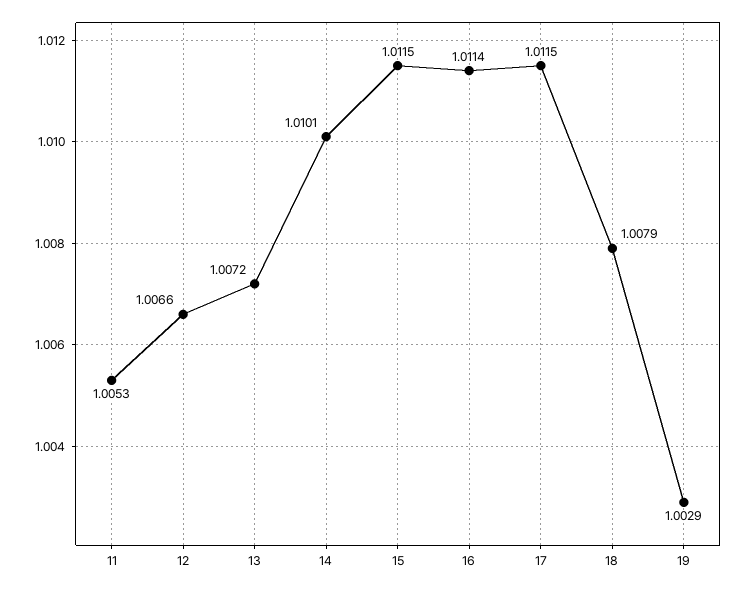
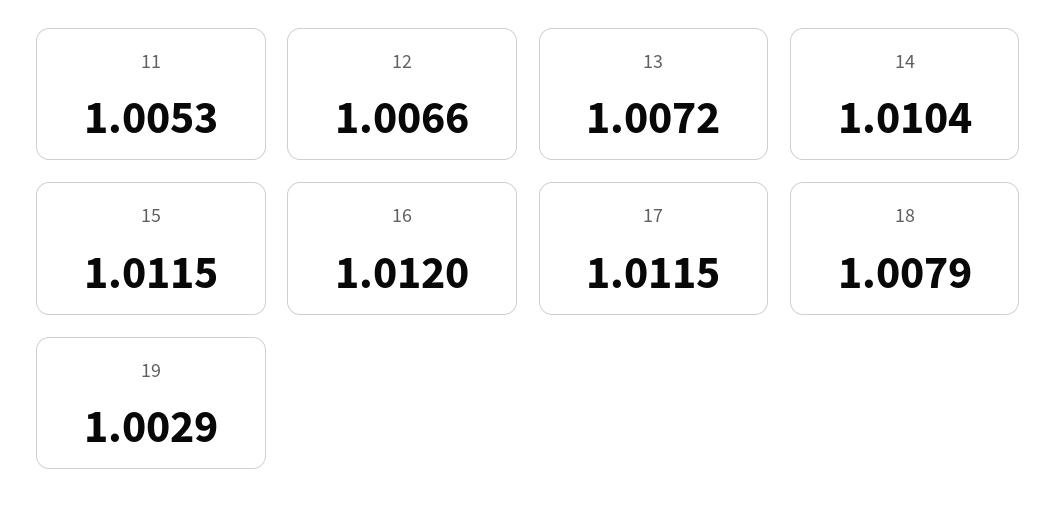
14: 1.0101 -> 1.0104
16: 1.0114 -> 1.012

